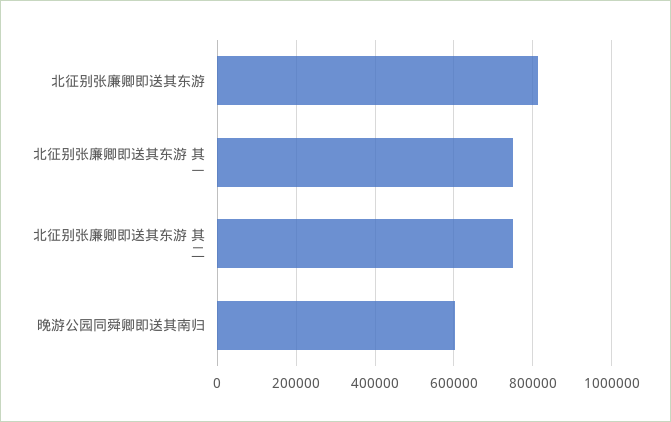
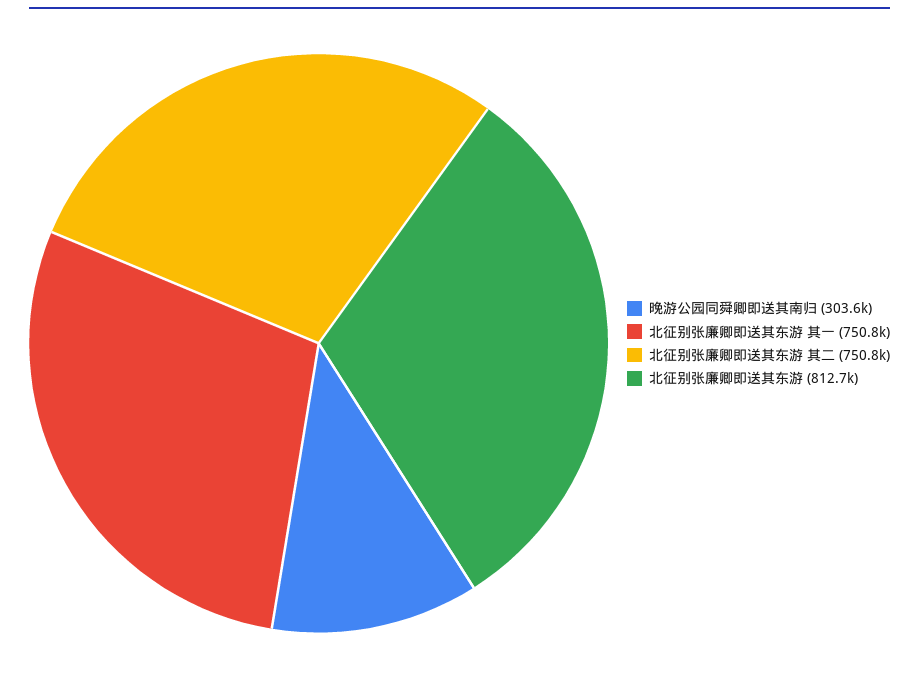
晚游公园同舜卿即送其南归: 600000 -> 303600

